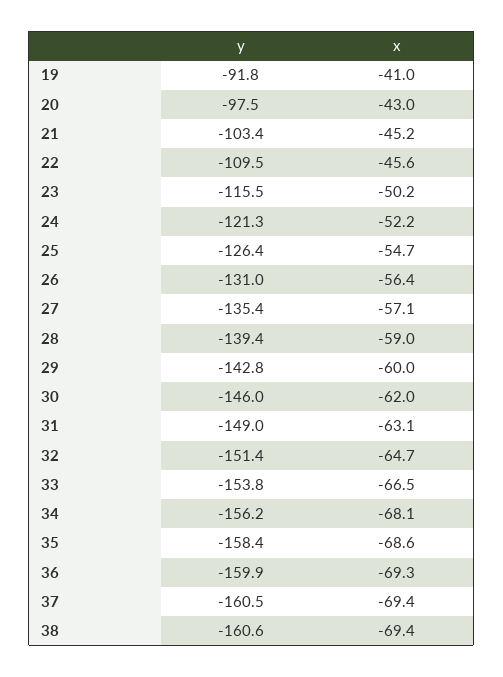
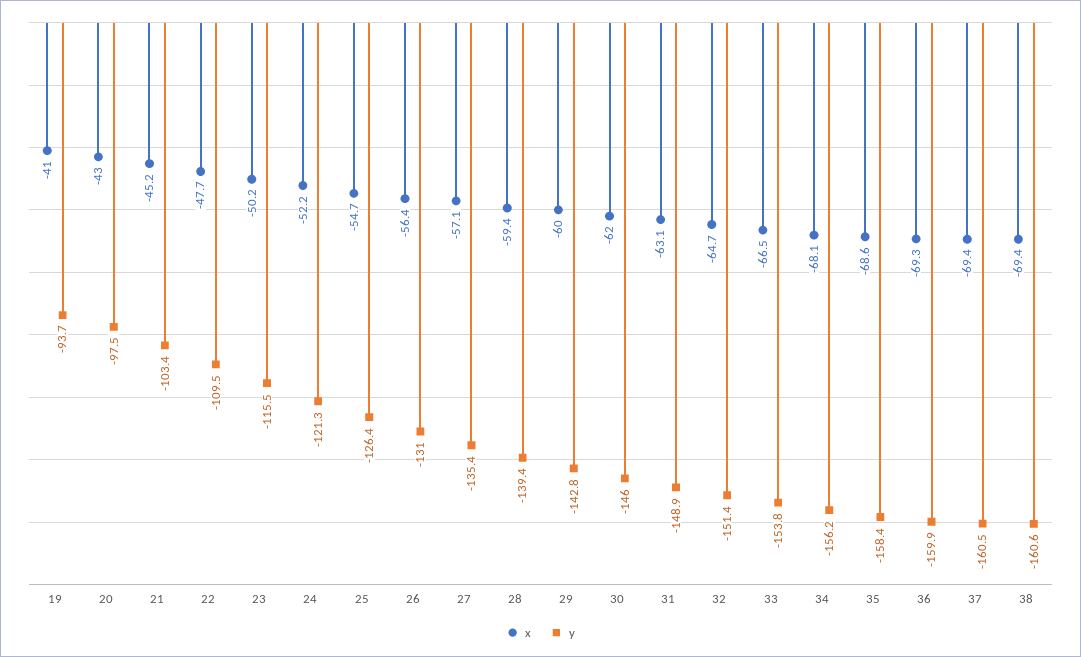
y, 19: -91.8 -> -93.7
x, 22: -45.6 -> -47.7
x, 28: -59 -> -59.4
y, 31: -149 -> -148.9

